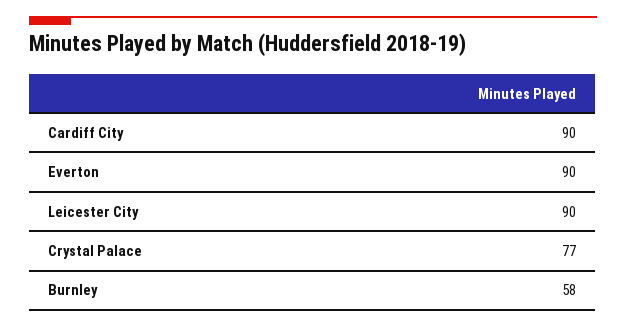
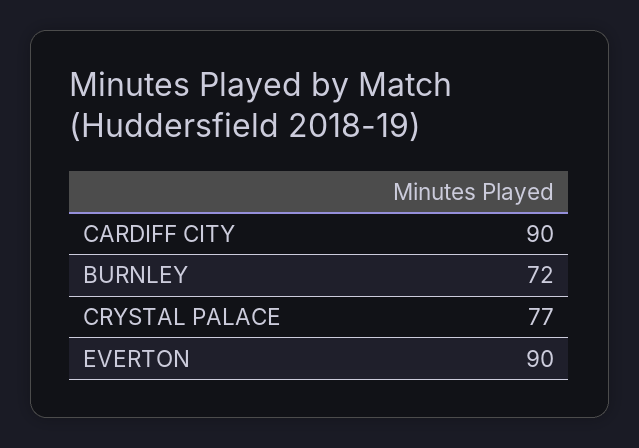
Leicester City: 90 -> none
Burnley: 58 -> 72

